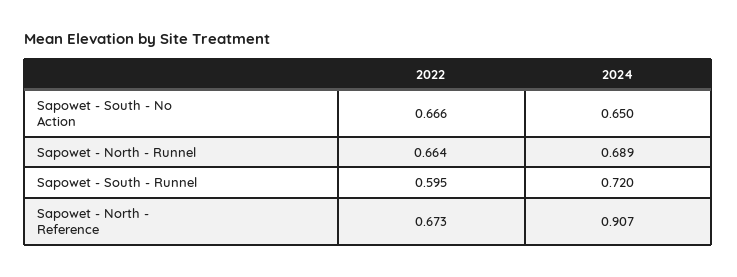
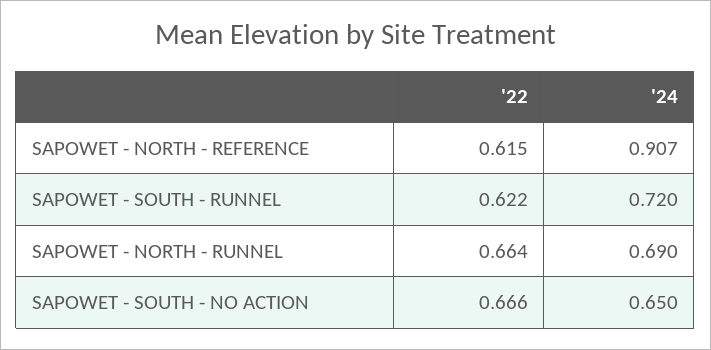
2024, Sapowet - North - Runnel: 0.689 -> 0.69
2022, Sapowet - South - Runnel: 0.595 -> 0.622
2022, Sapowet - North - Reference: 0.673 -> 0.615

